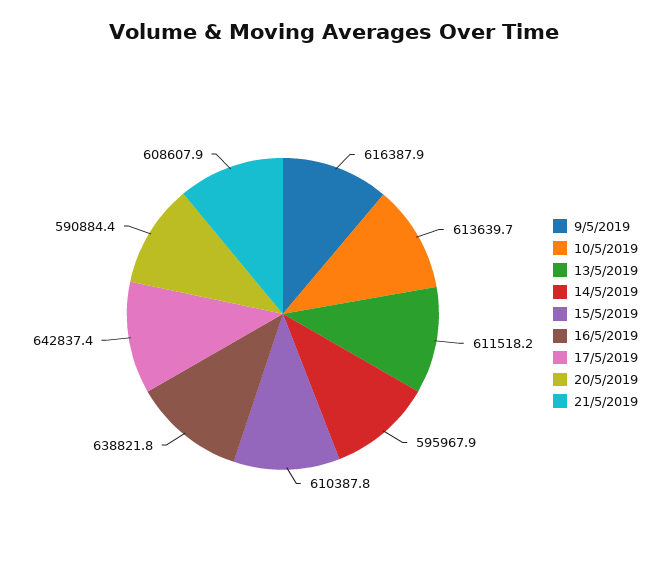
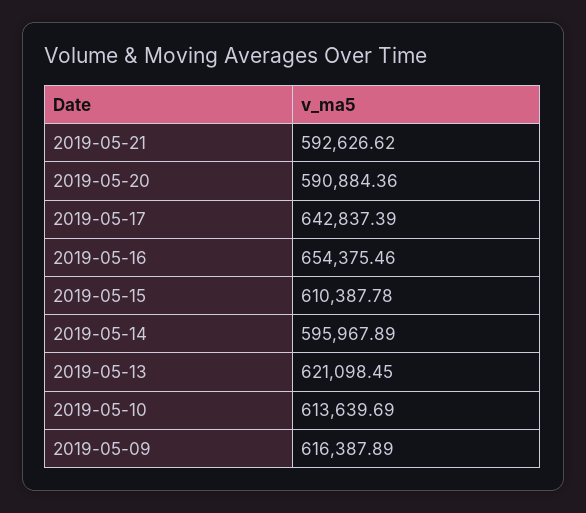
13/5/2019: 611518.2 -> 621098.45
16/5/2019: 638821.8 -> 654375.46
21/5/2019: 608607.9 -> 592626.62

